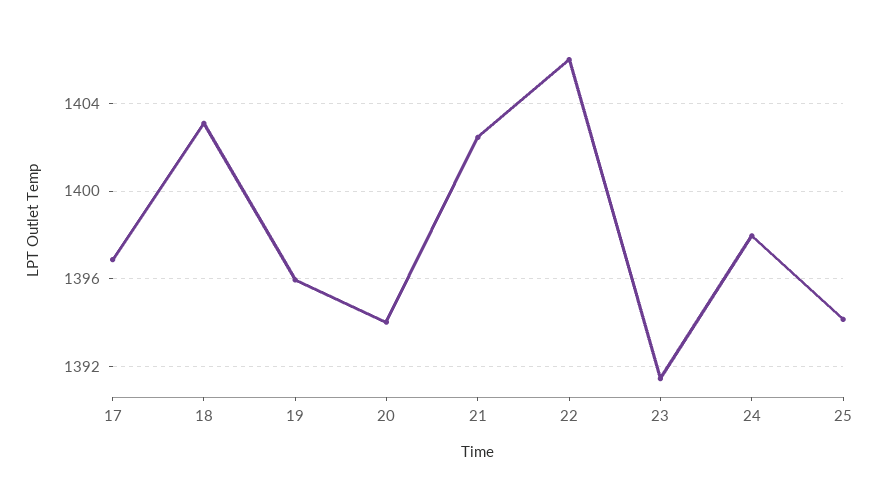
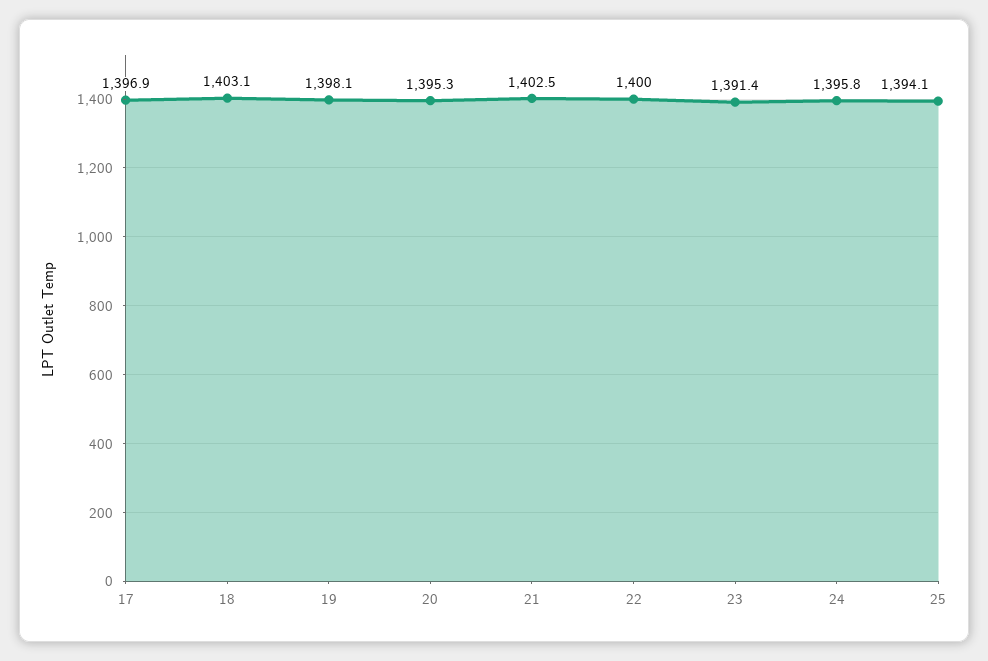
19: 1396 -> 1398.1
20: 1394 -> 1395.3
22: 1406 -> 1400
24: 1398 -> 1395.8

